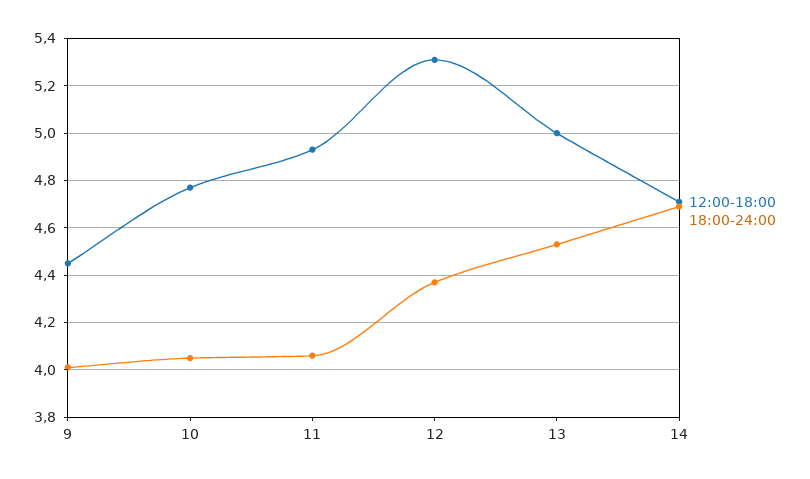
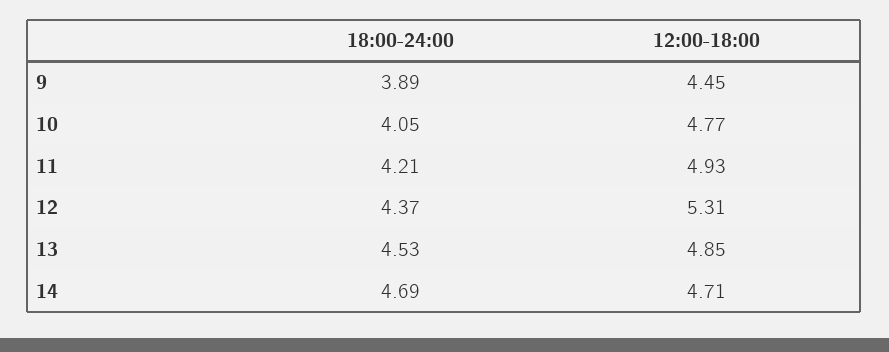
18:00-24:00, 9: 4 -> 3.89
18:00-24:00, 11: 4.05 -> 4.21
12:00-18:00, 13: 5 -> 4.85

